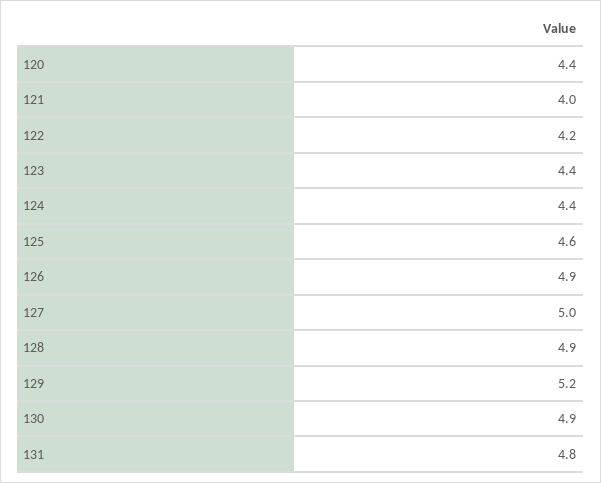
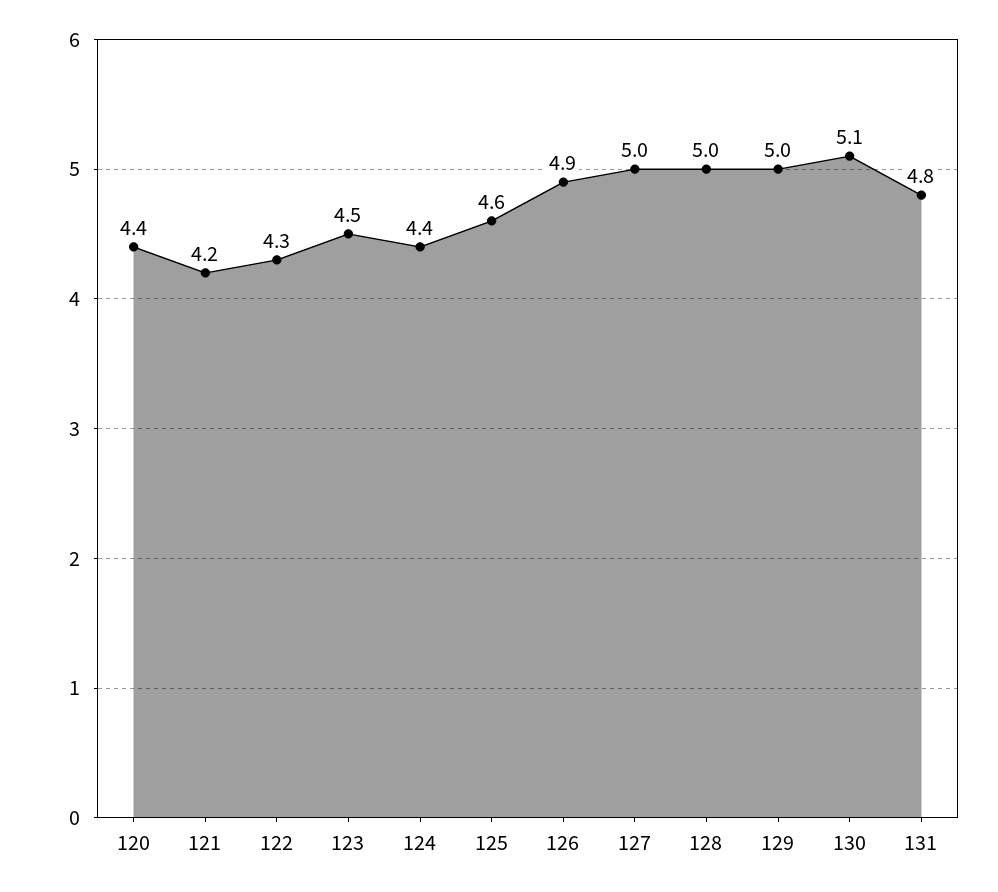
121: 4 -> 4.2
122: 4.2 -> 4.3
123: 4.4 -> 4.5
128: 4.9 -> 5
129: 5.2 -> 5
130: 4.9 -> 5.1

